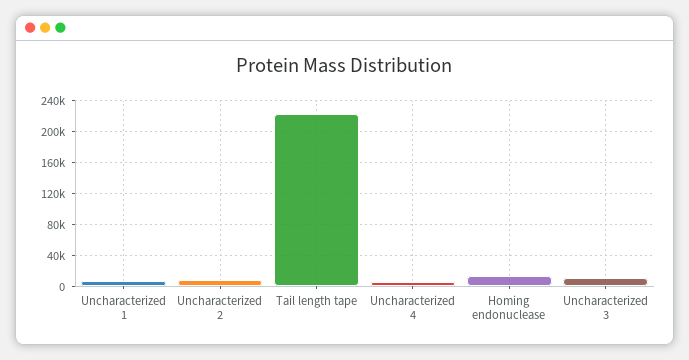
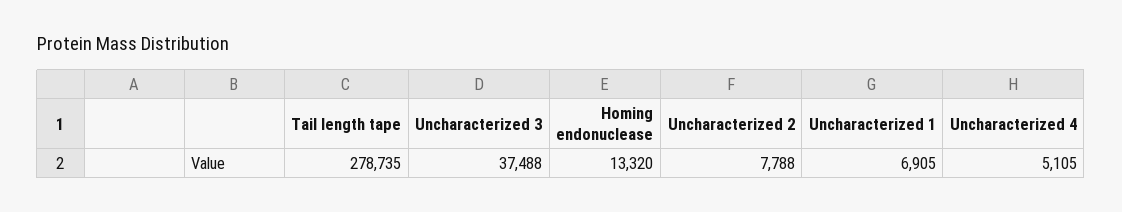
Tail length tape: 220000 -> 278735
Uncharacterized 3: 10000 -> 37488

